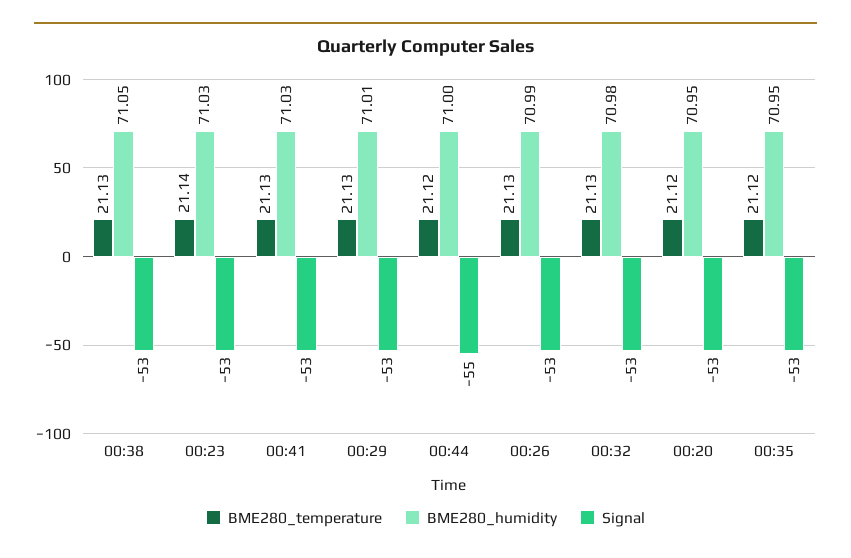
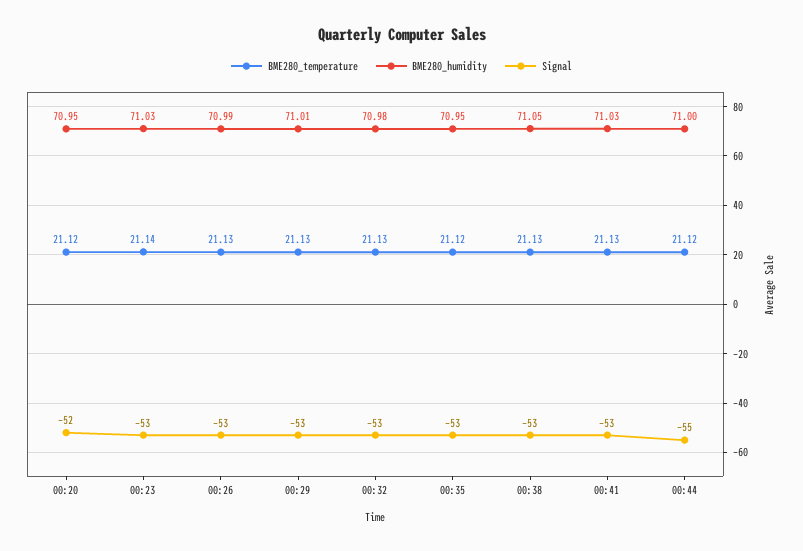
Signal, 00:20: -53 -> -52

